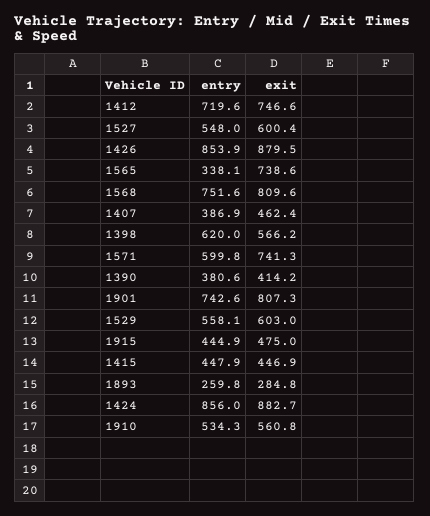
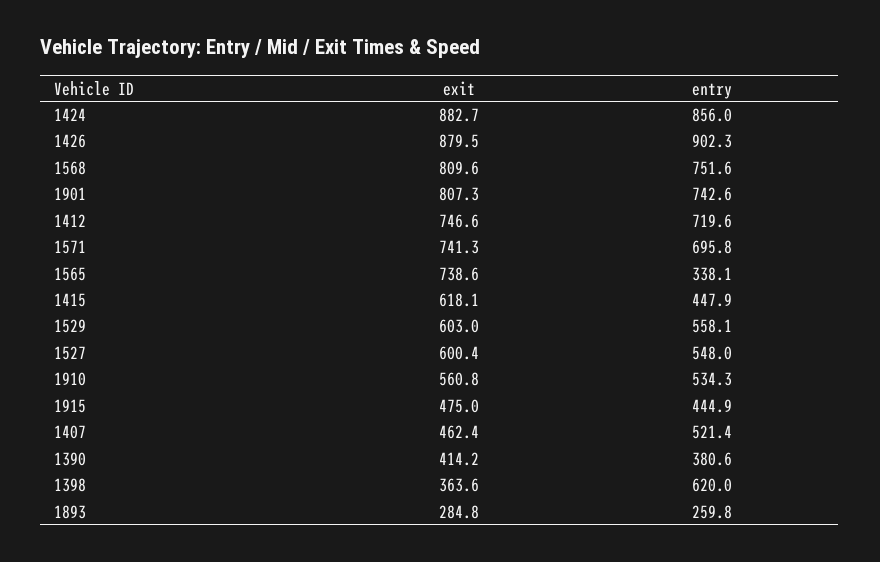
entry, 1426: 853.9 -> 902.3
entry, 1407: 386.9 -> 521.4
exit, 1398: 566.2 -> 363.6
entry, 1571: 599.8 -> 695.8
exit, 1415: 446.9 -> 618.1

